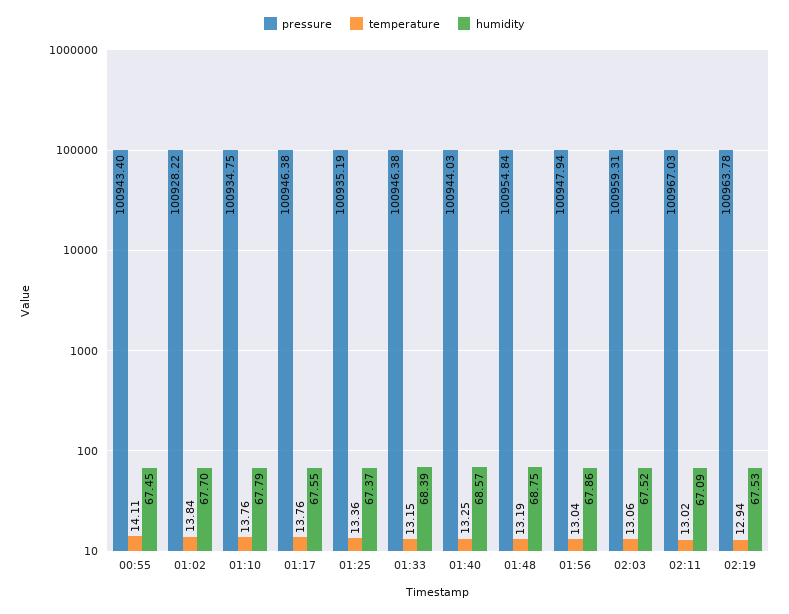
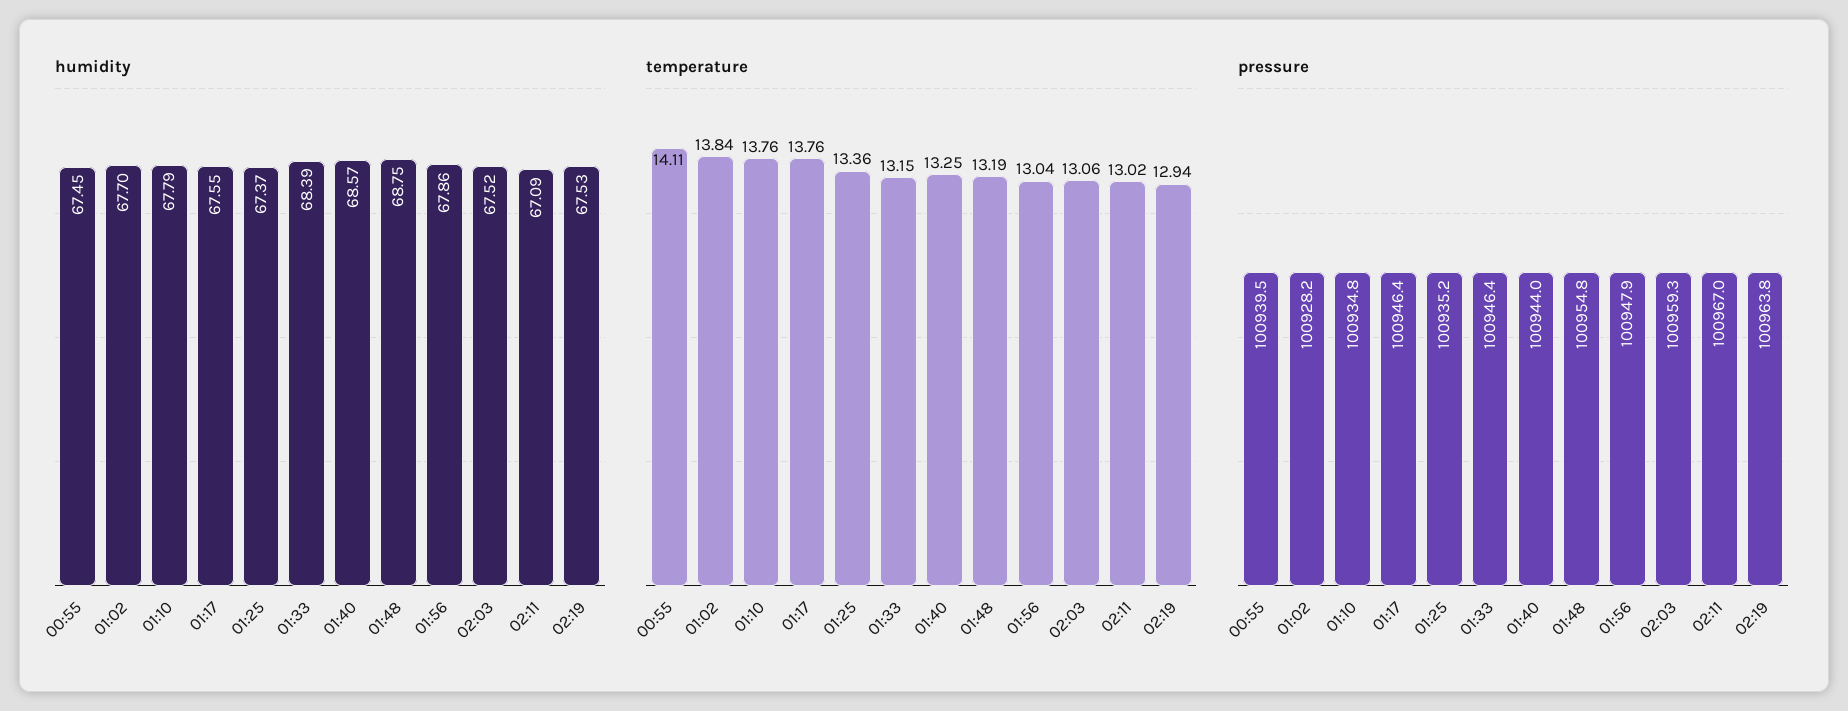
pressure, 00:55: 100943.4 -> 100939.5

